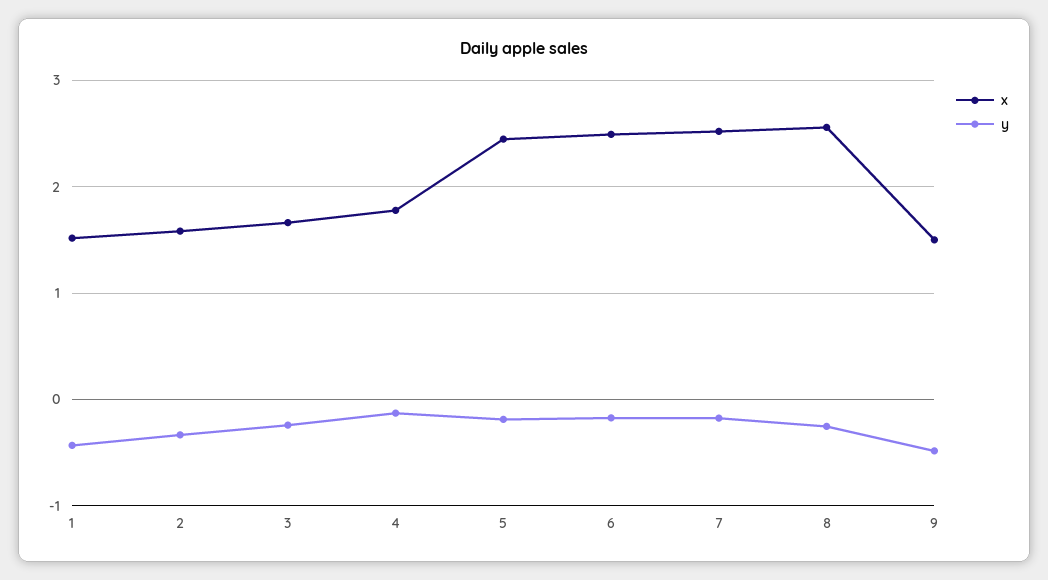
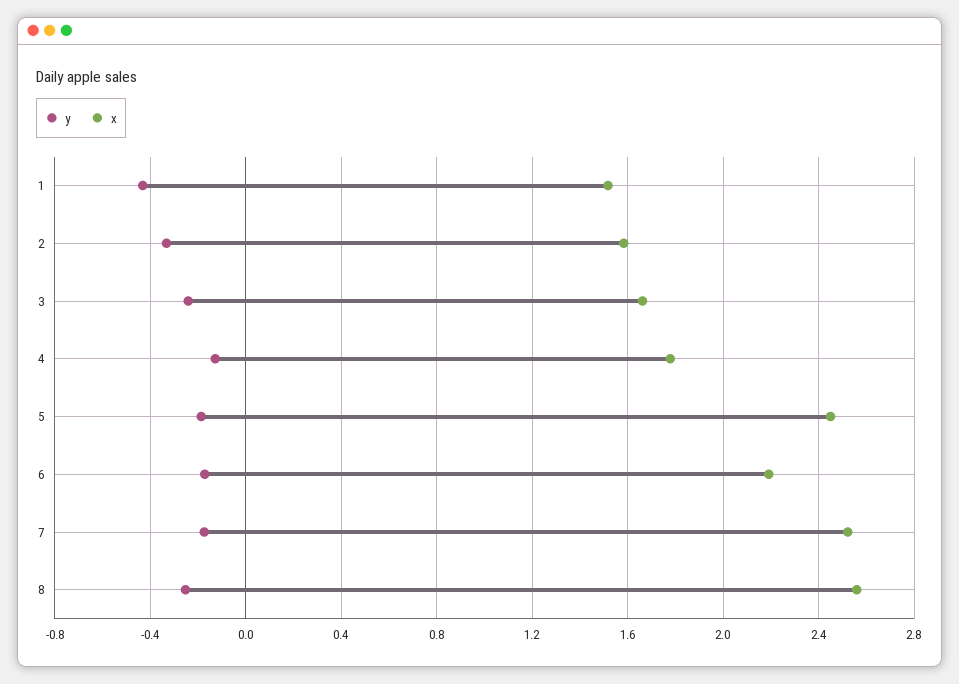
x, 6: 2.5 -> 2.2
x, 9: 1.5 -> none
y, 9: -0.5 -> none

